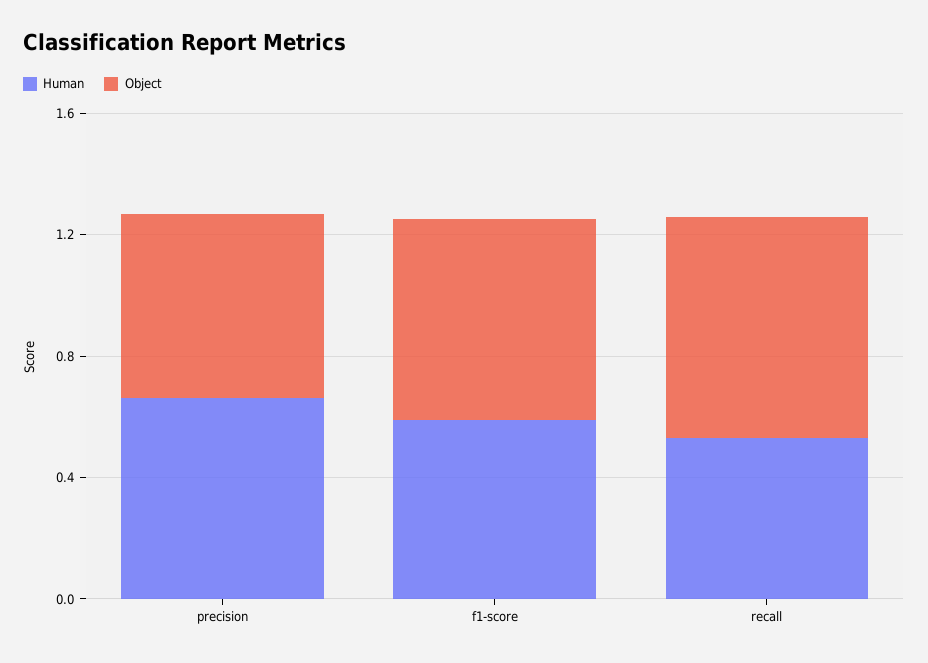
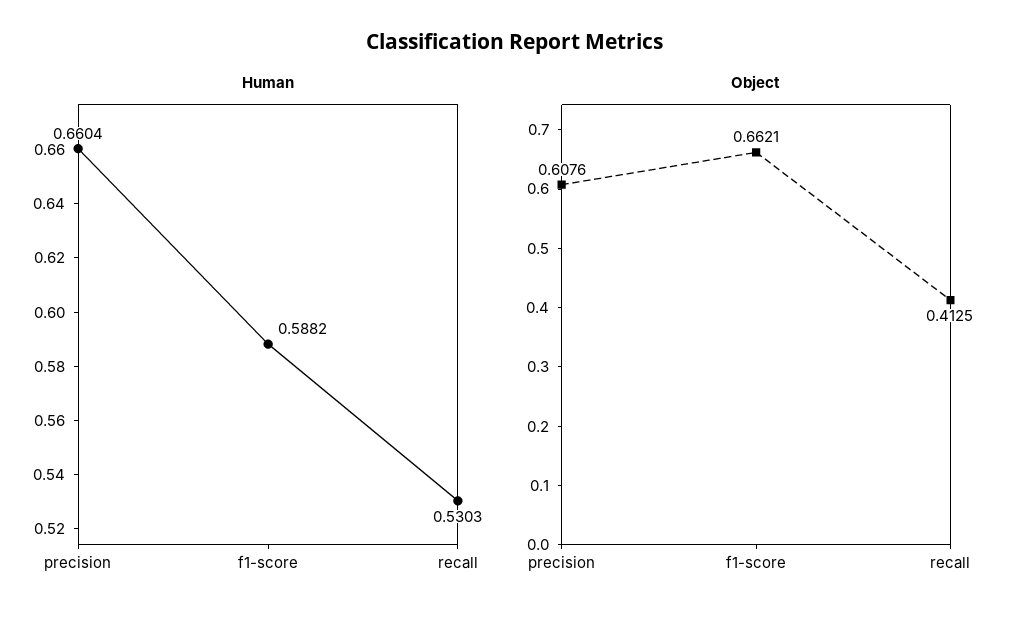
Object, recall: 0.7 -> 0.4125

